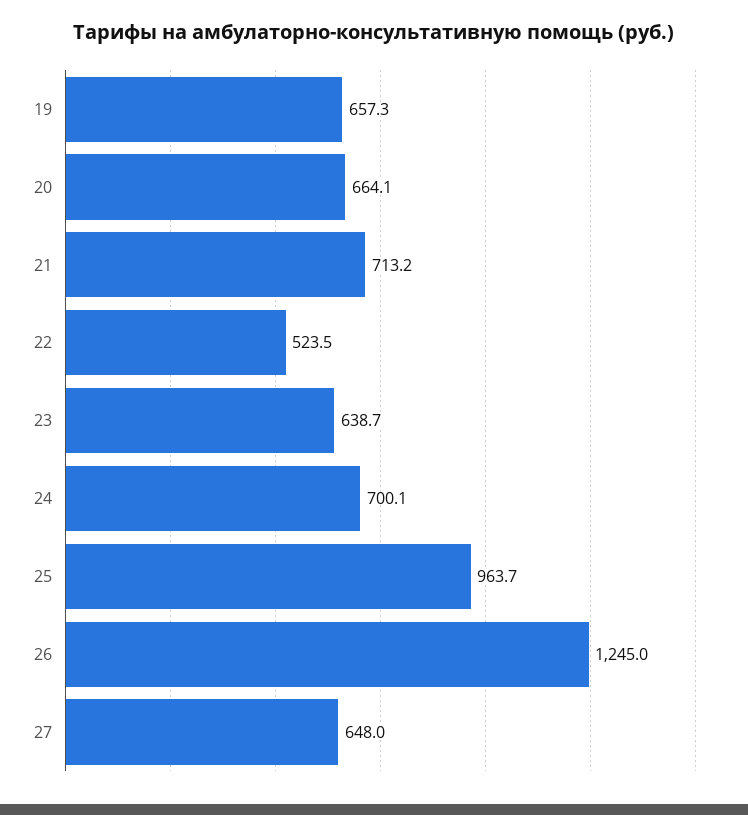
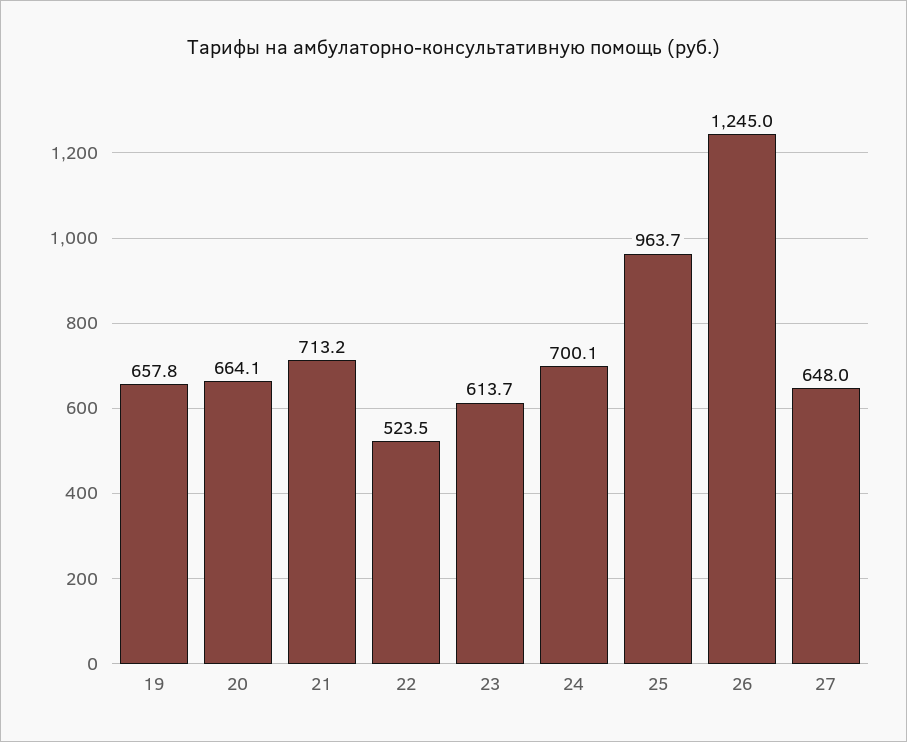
19: 657.3 -> 657.8
23: 638.7 -> 613.7

